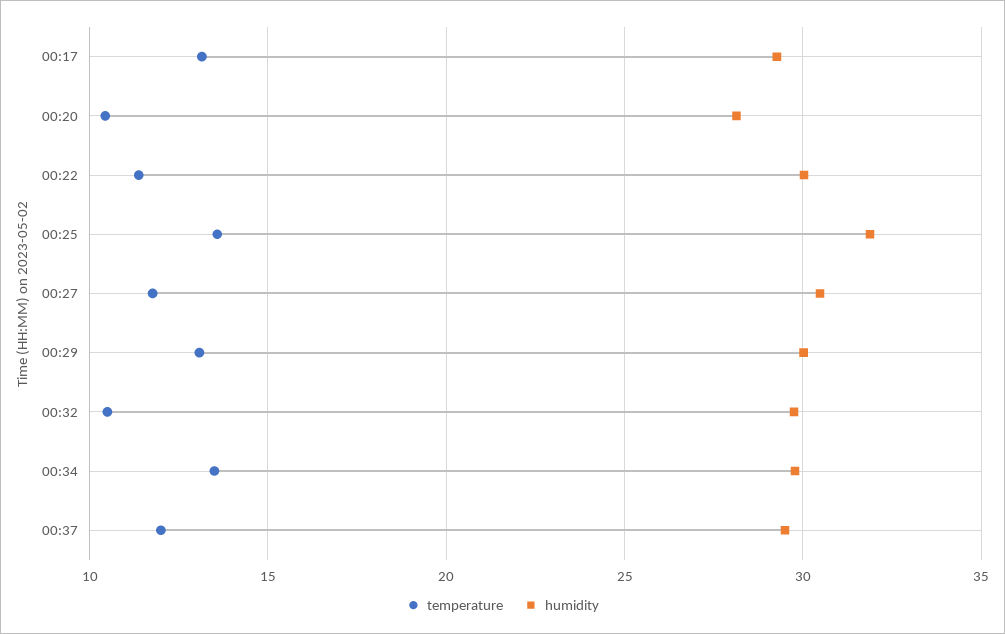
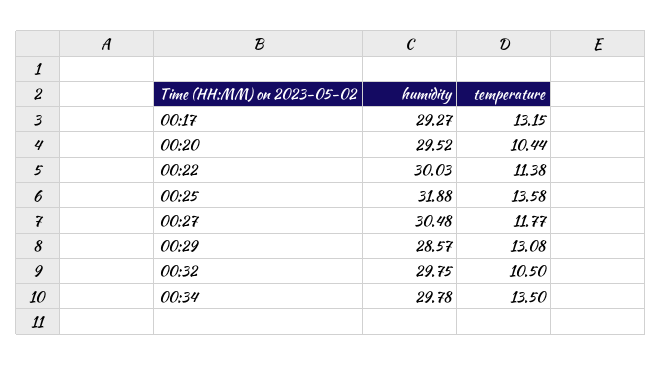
humidity, 00:20: 28 -> 29.52
humidity, 00:29: 30 -> 28.57
temperature, 00:37: 12 -> none
humidity, 00:37: 29.5 -> none

